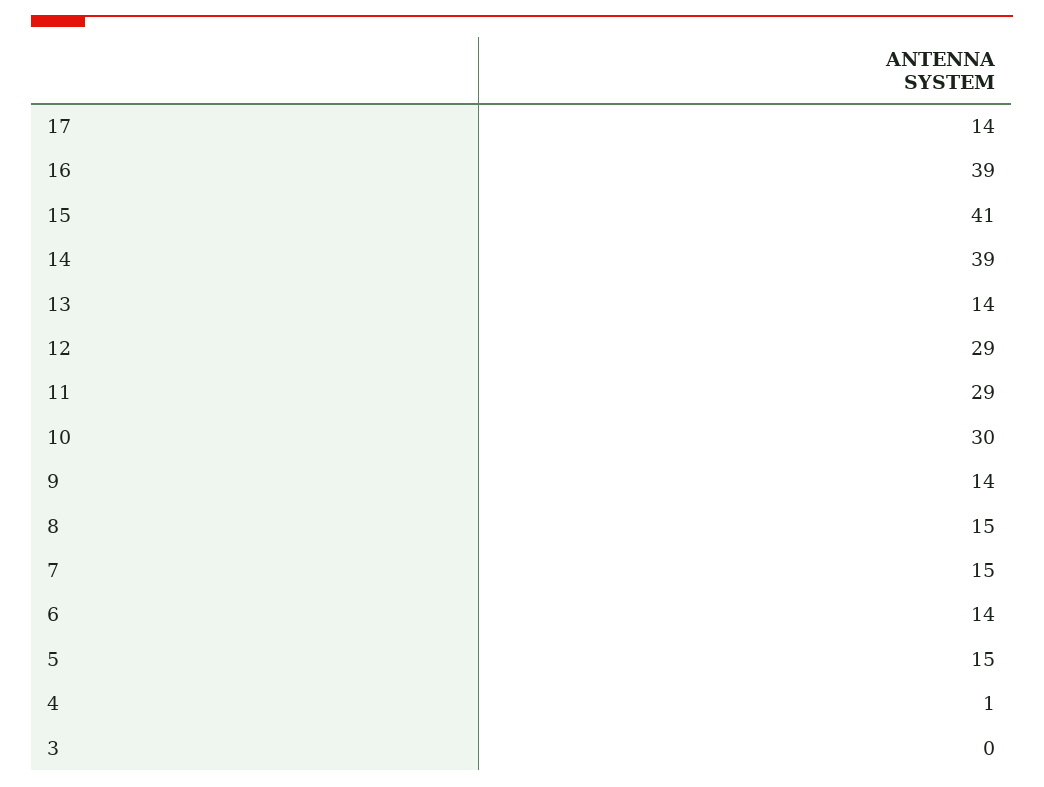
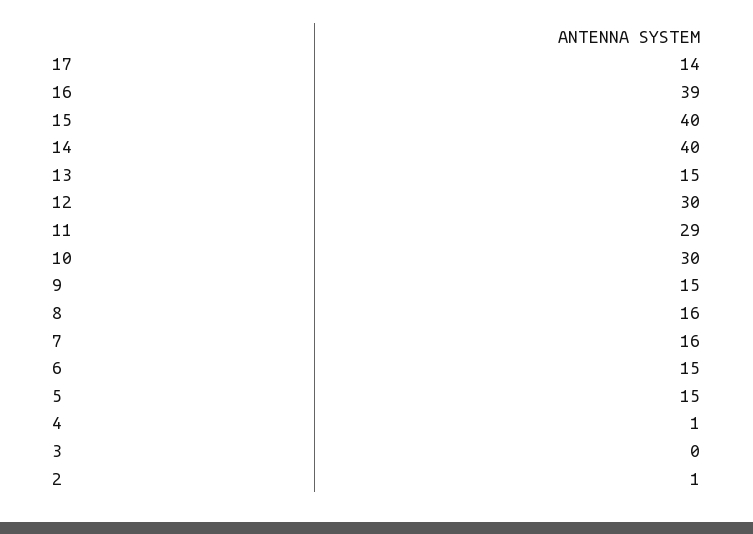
15: 41 -> 40
14: 39 -> 40
13: 14 -> 15
12: 29 -> 30
9: 14 -> 15
8: 15 -> 16
7: 15 -> 16
6: 14 -> 15
2: none -> 1

